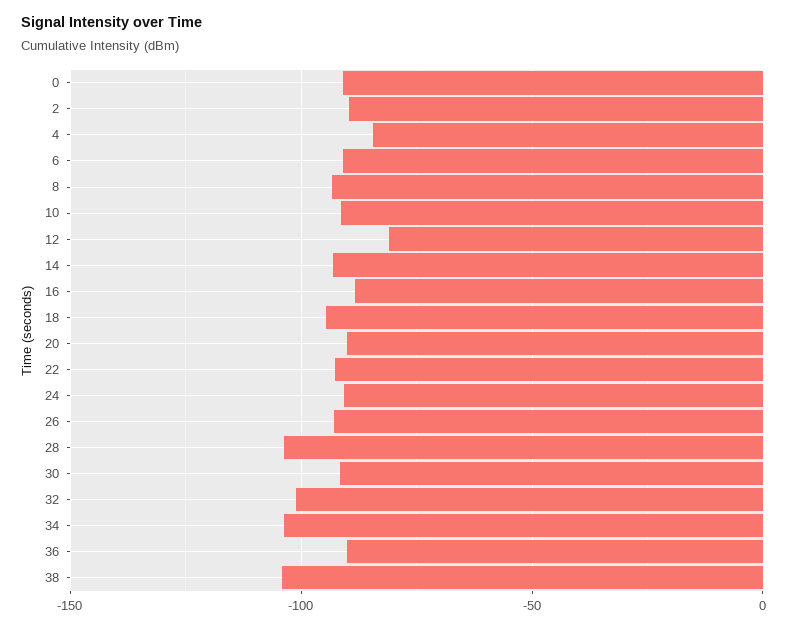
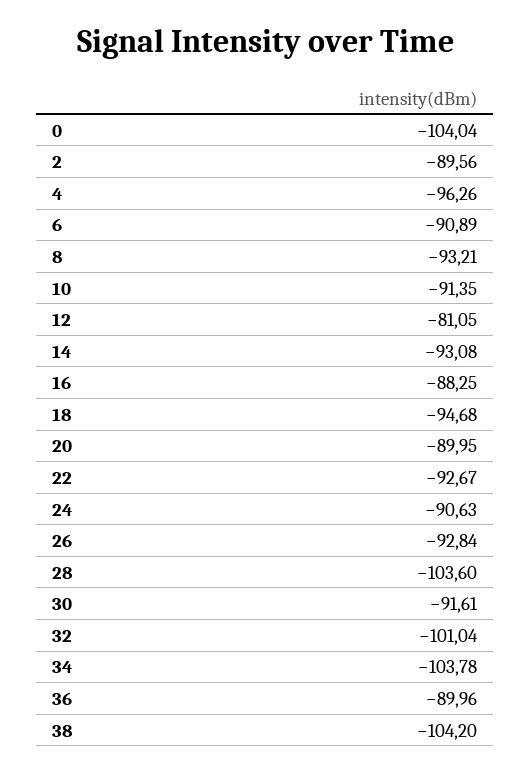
0: -90 -> -104.04
4: -85 -> -96.26

